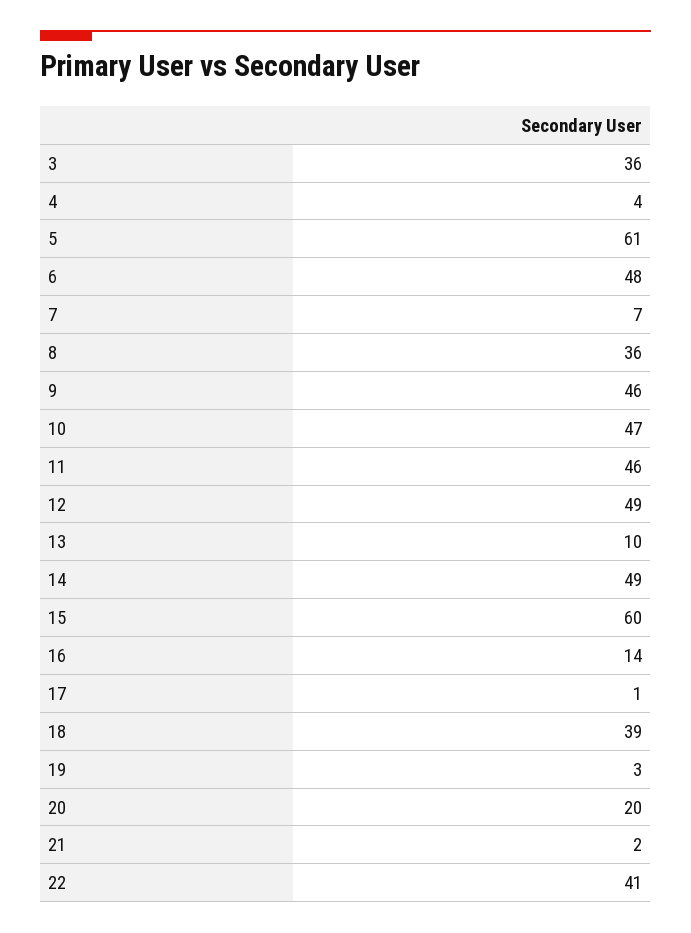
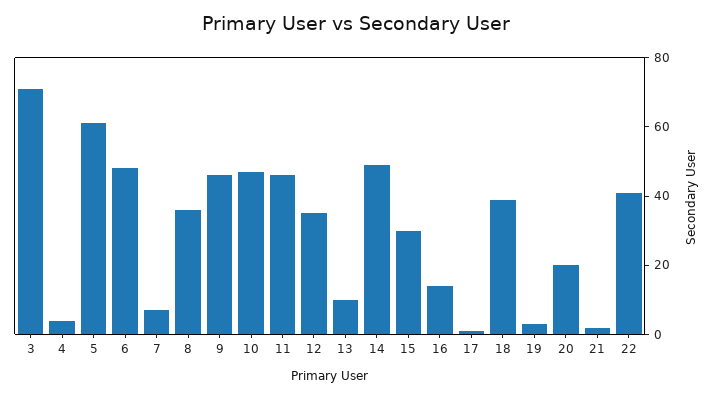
3: 36 -> 70
12: 49 -> 35
15: 60 -> 30

